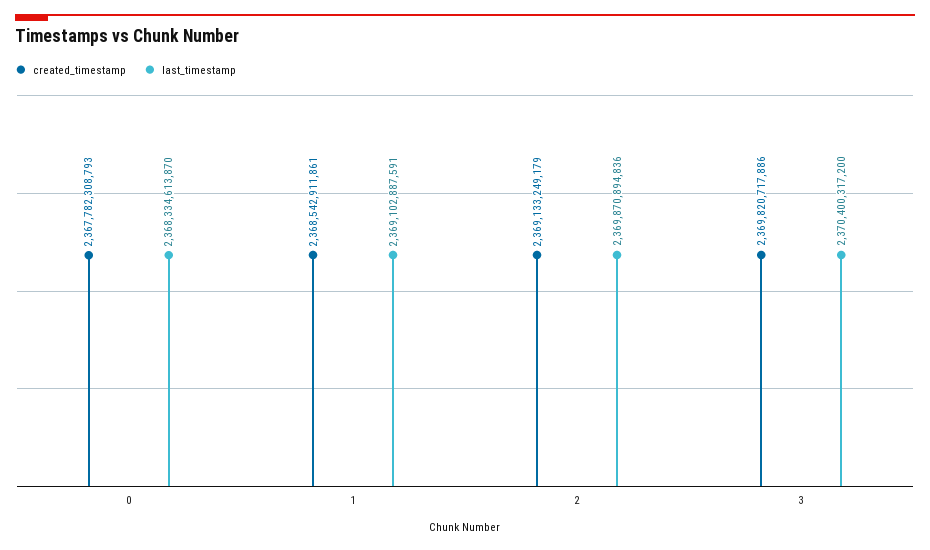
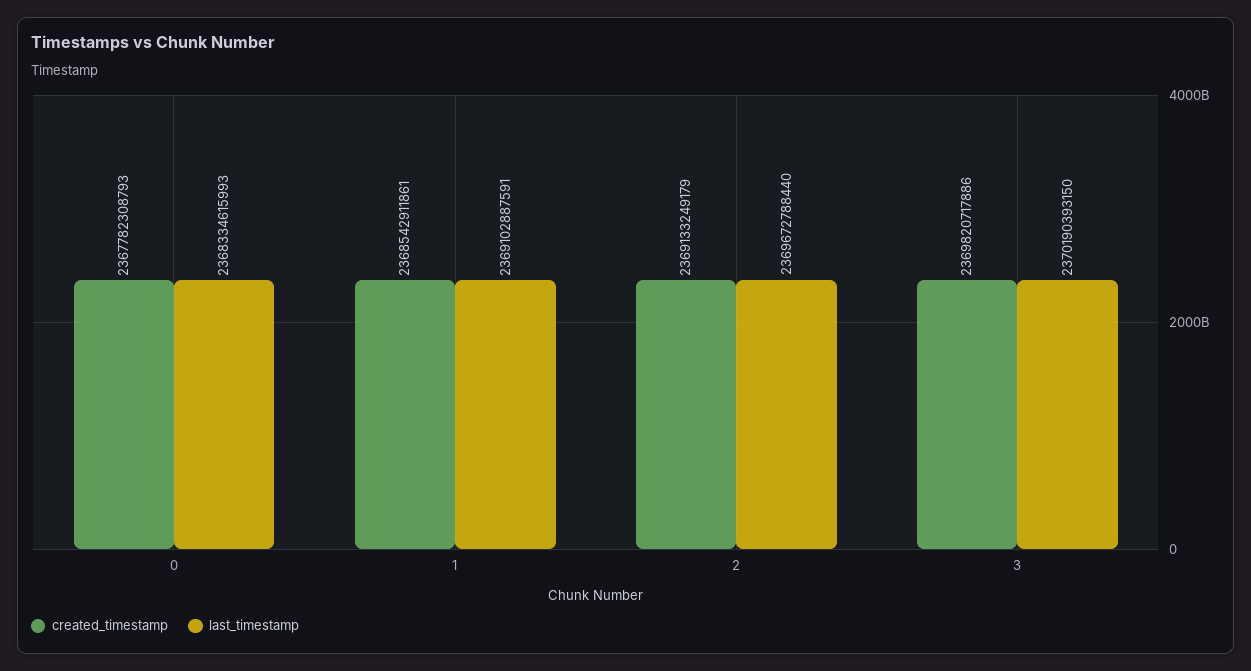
last_timestamp, 0: 2368334613870 -> 2368334615993
last_timestamp, 2: 2369870894836 -> 2369672788440
last_timestamp, 3: 2370400317200 -> 2370190393150

